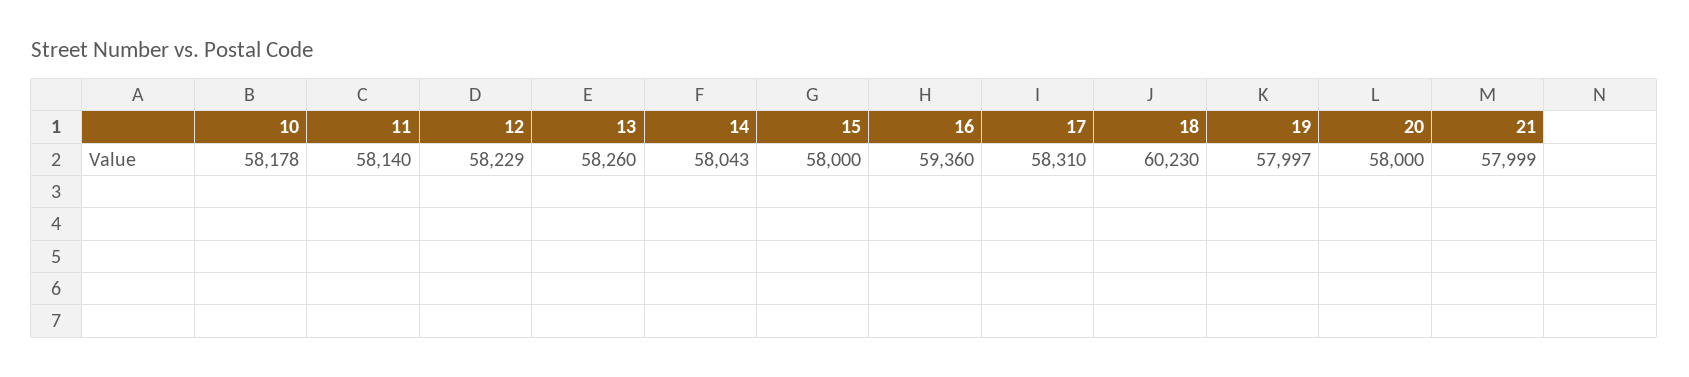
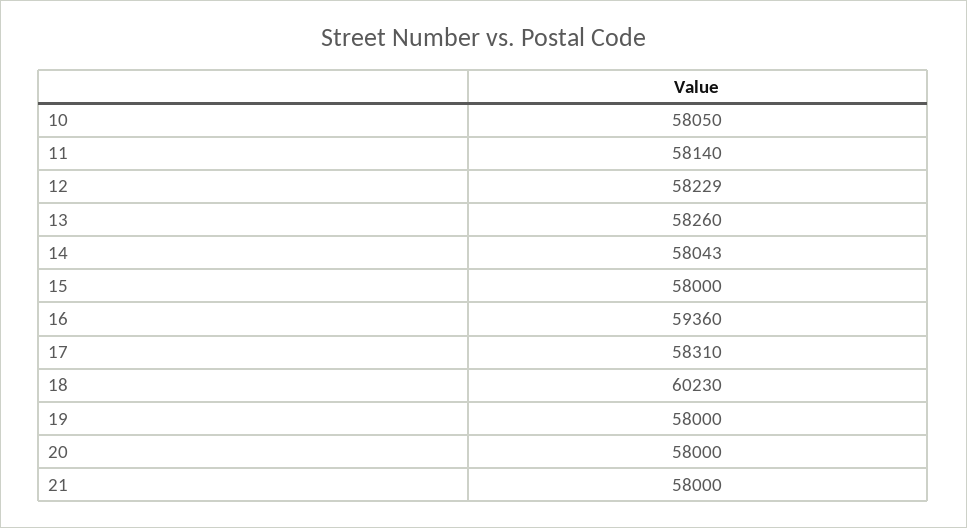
10: 58178 -> 58050
19: 57997 -> 58000
21: 57999 -> 58000

